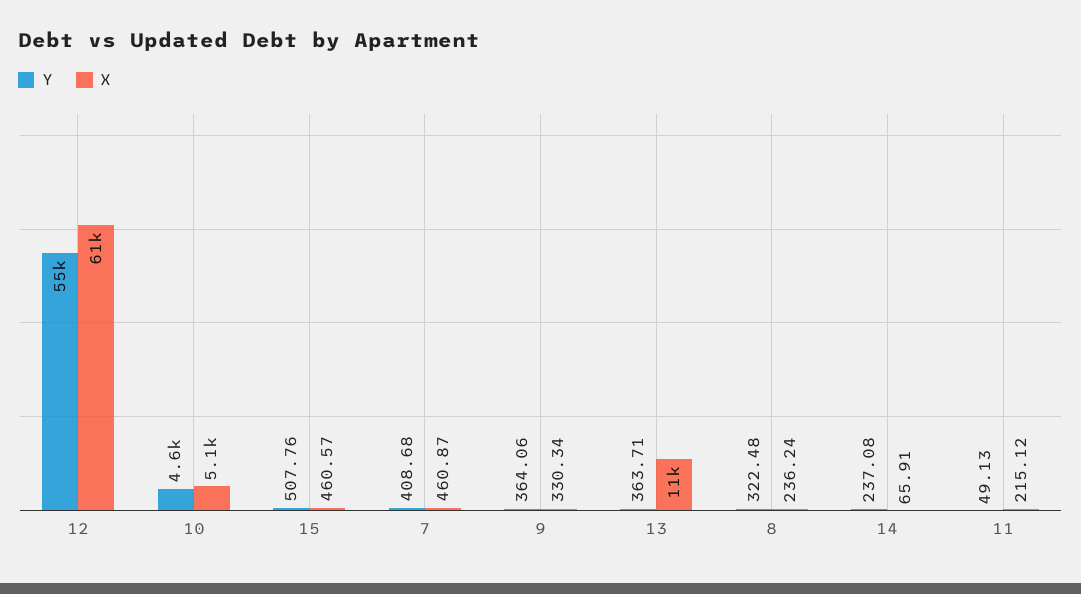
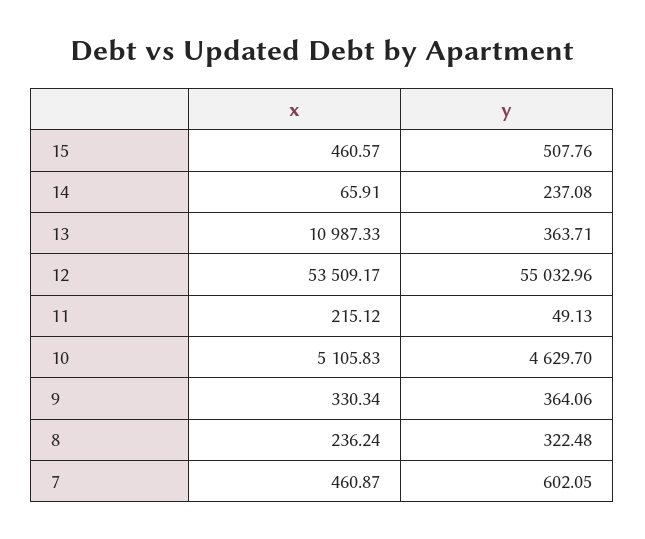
X, 12: 61000 -> 53509.17
Y, 7: 408.68 -> 602.05

